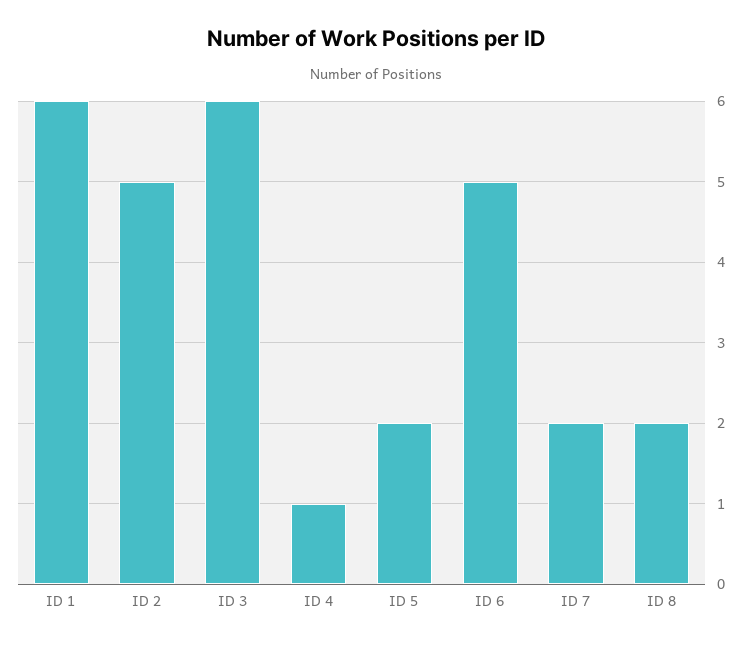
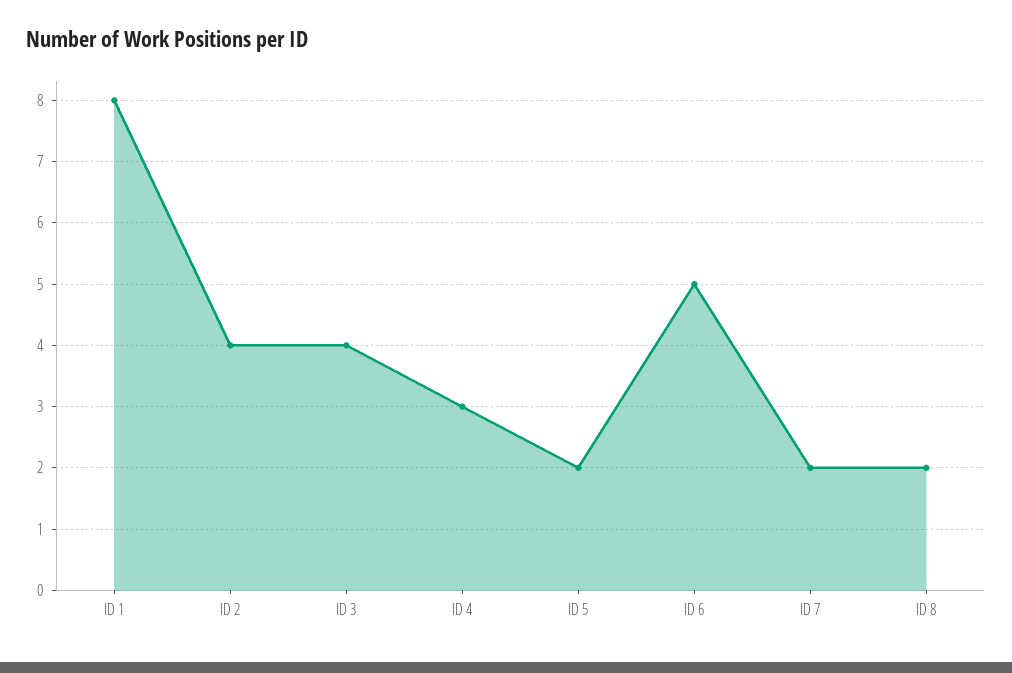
ID 1: 6 -> 8
ID 2: 5 -> 4
ID 3: 6 -> 4
ID 4: 1 -> 3

